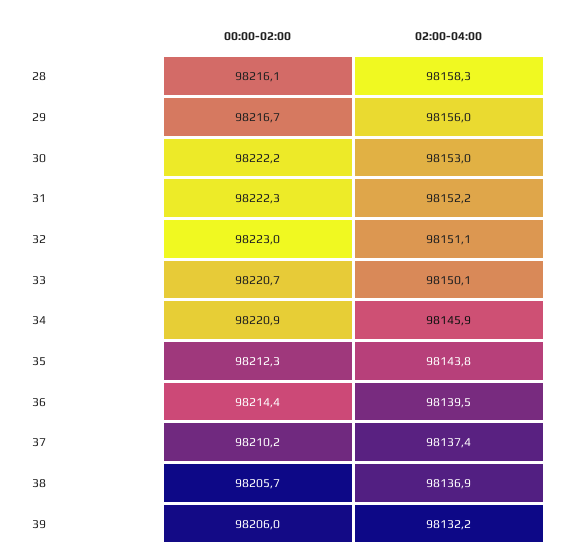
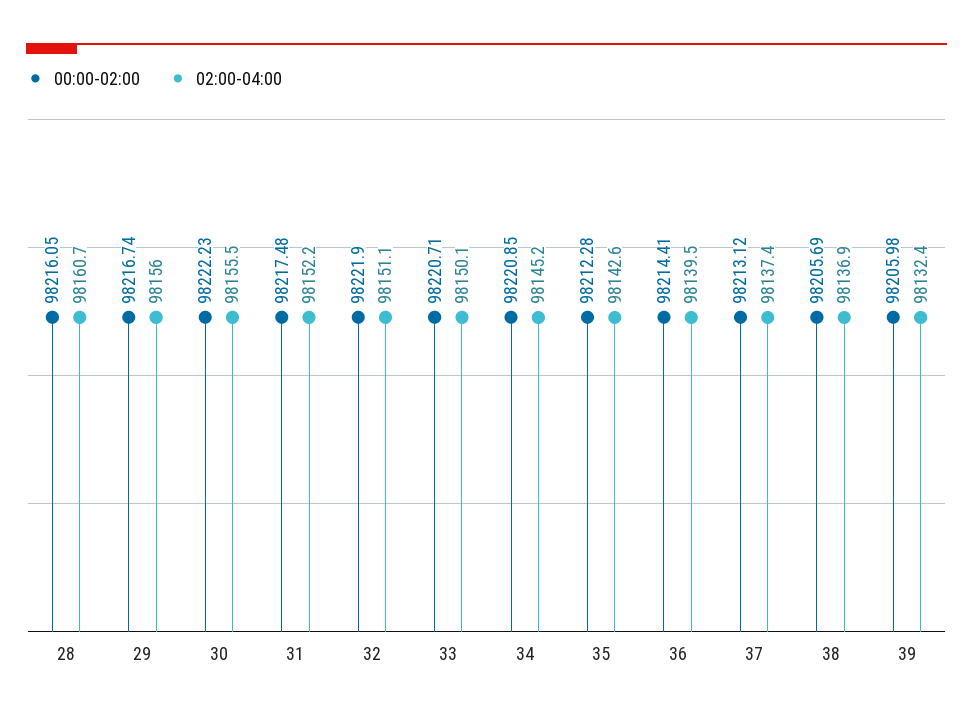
02:00-04:00, 28: 98158.3 -> 98160.7
02:00-04:00, 30: 98153 -> 98155.5
00:00-02:00, 31: 98222.3 -> 98217.48
00:00-02:00, 32: 98223 -> 98221.9
02:00-04:00, 34: 98145.9 -> 98145.2
02:00-04:00, 35: 98143.8 -> 98142.6
00:00-02:00, 37: 98210.2 -> 98213.12
02:00-04:00, 39: 98132.2 -> 98132.4

